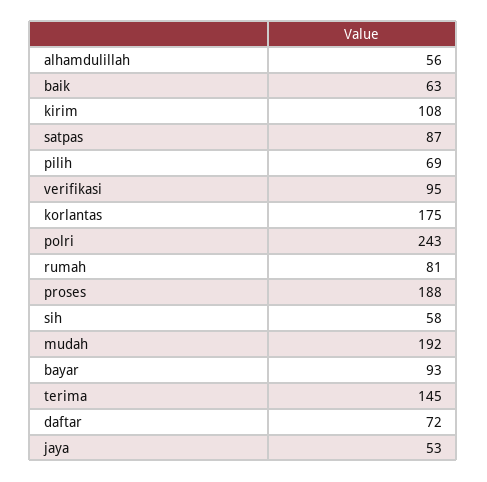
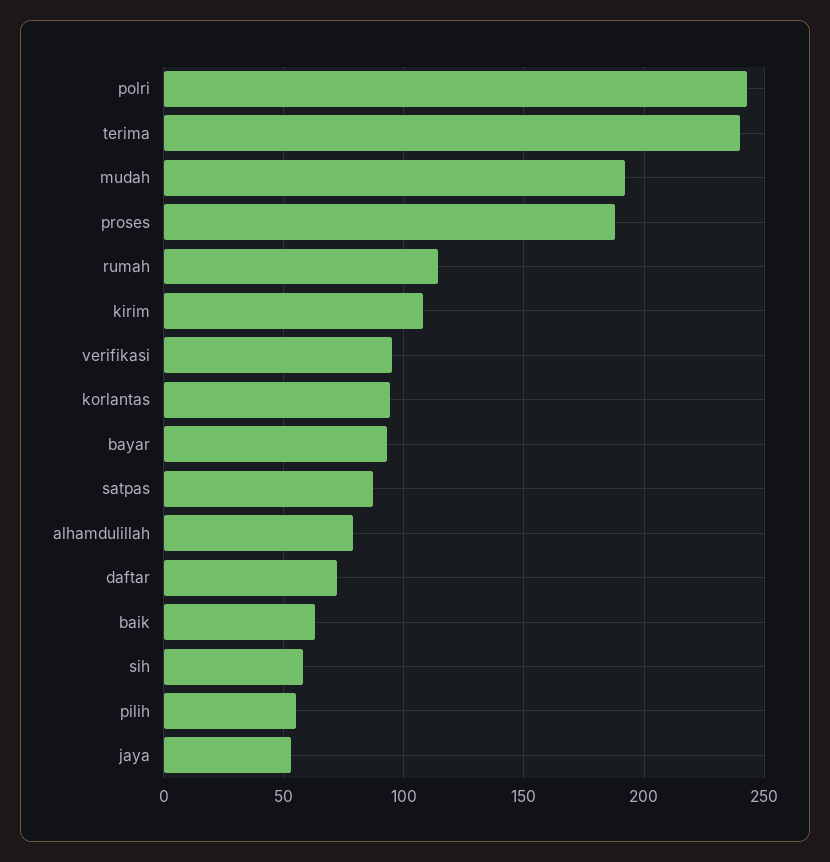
alhamdulillah: 56 -> 80
pilih: 69 -> 55
korlantas: 175 -> 95
rumah: 81 -> 115
terima: 145 -> 240

